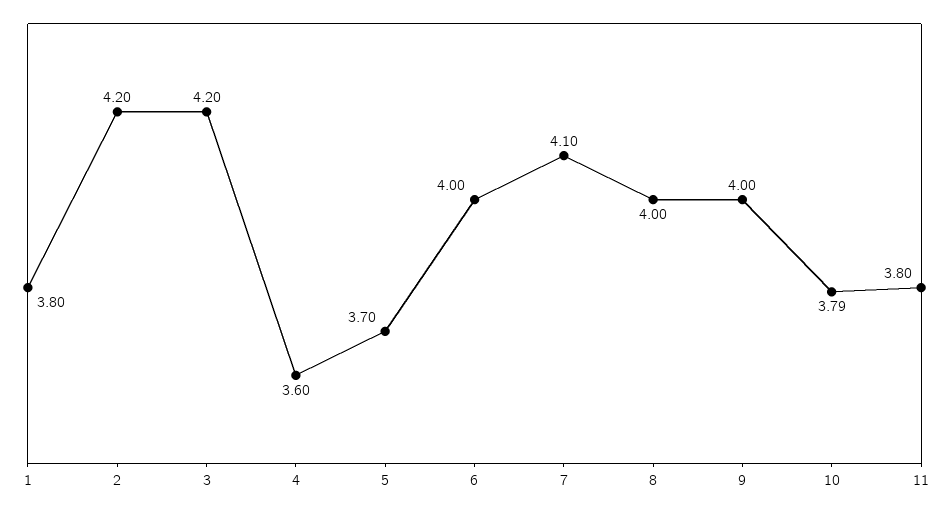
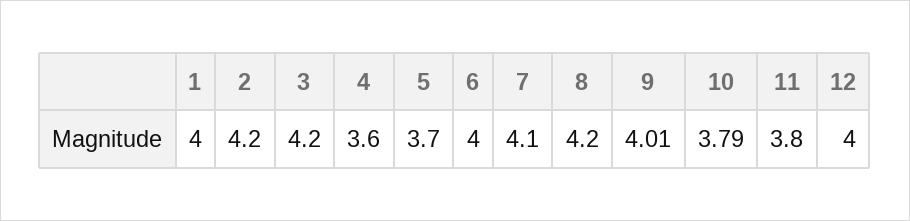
1: 3.8 -> 4
8: 4 -> 4.2
9: 4 -> 4.01
12: none -> 4

